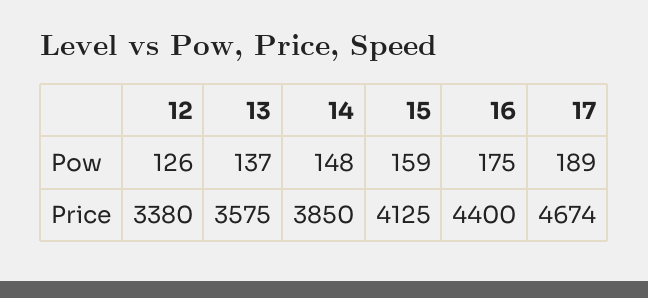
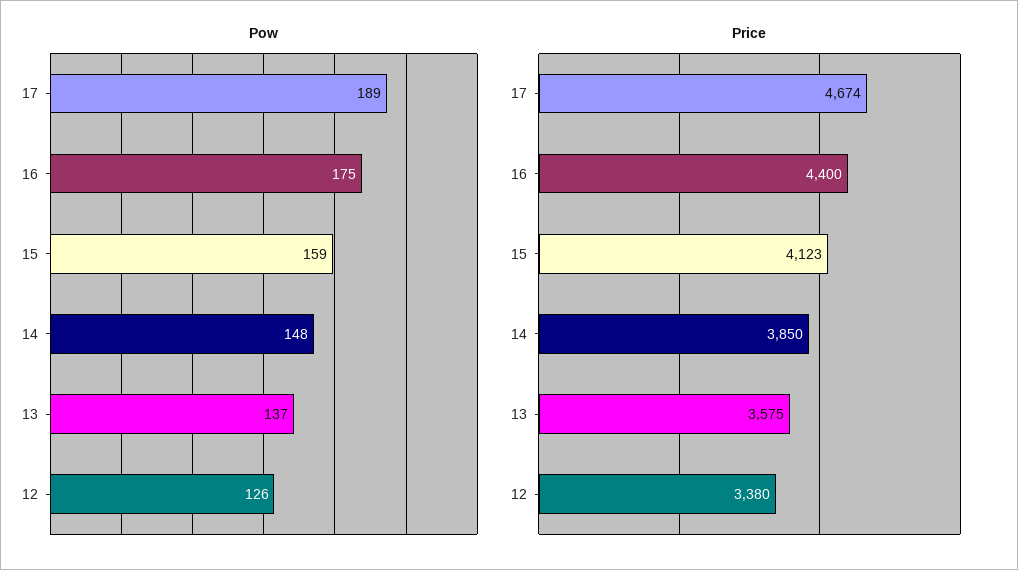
Price, 15: 4125 -> 4123

